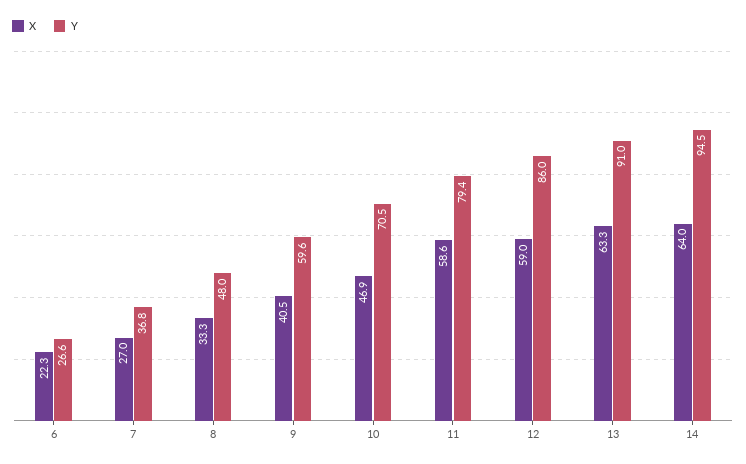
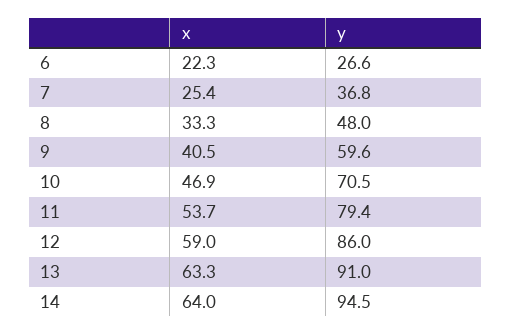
X, 7: 27 -> 25.4
X, 11: 58.6 -> 53.7

